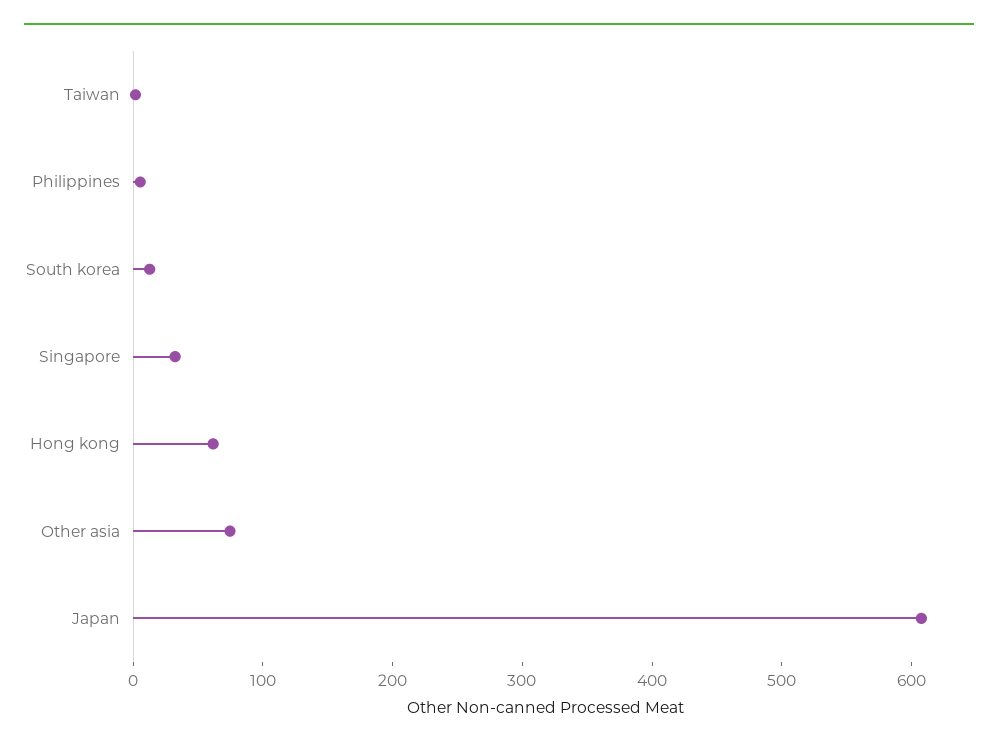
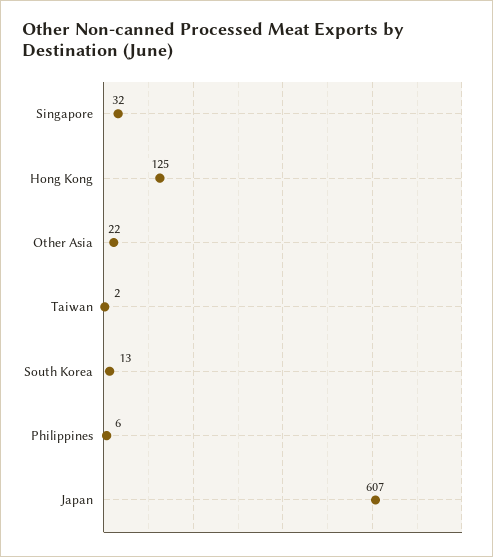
Hong kong: 60 -> 125
Other asia: 80 -> 22

